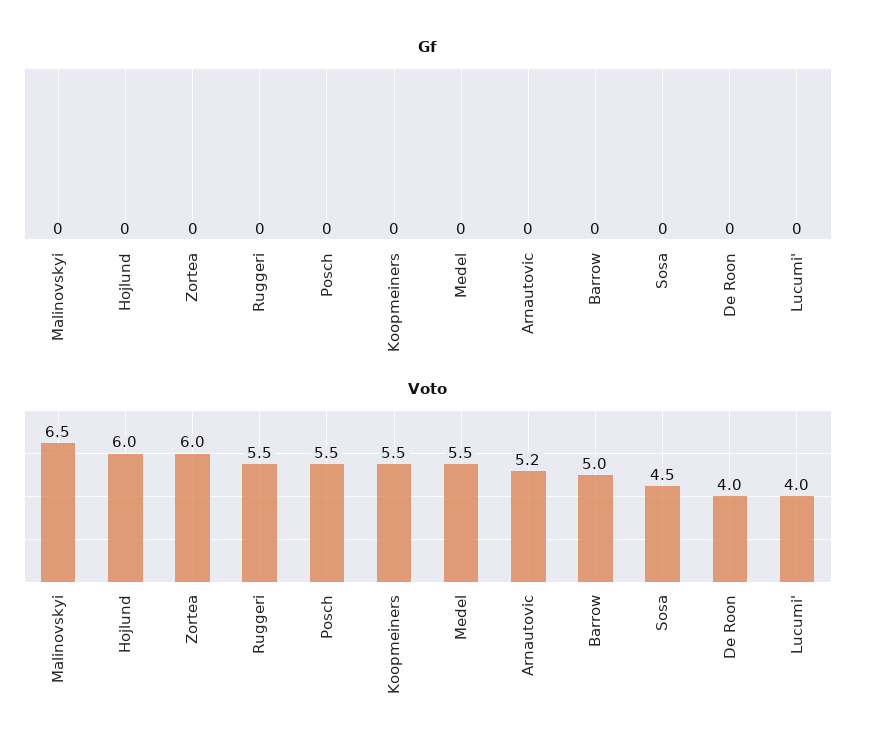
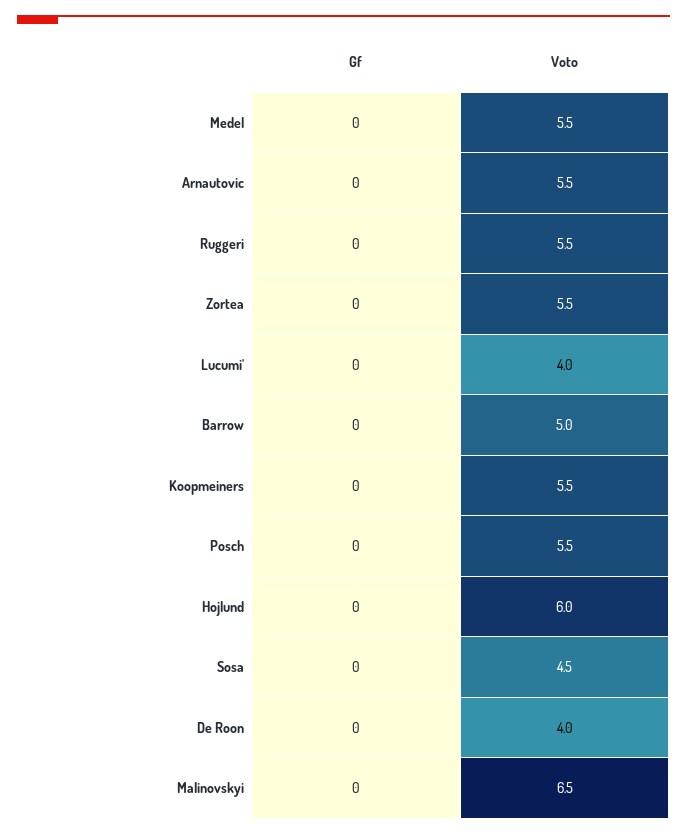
Voto, Zortea: 6 -> 5.5
Voto, Arnautovic: 5.2 -> 5.5

